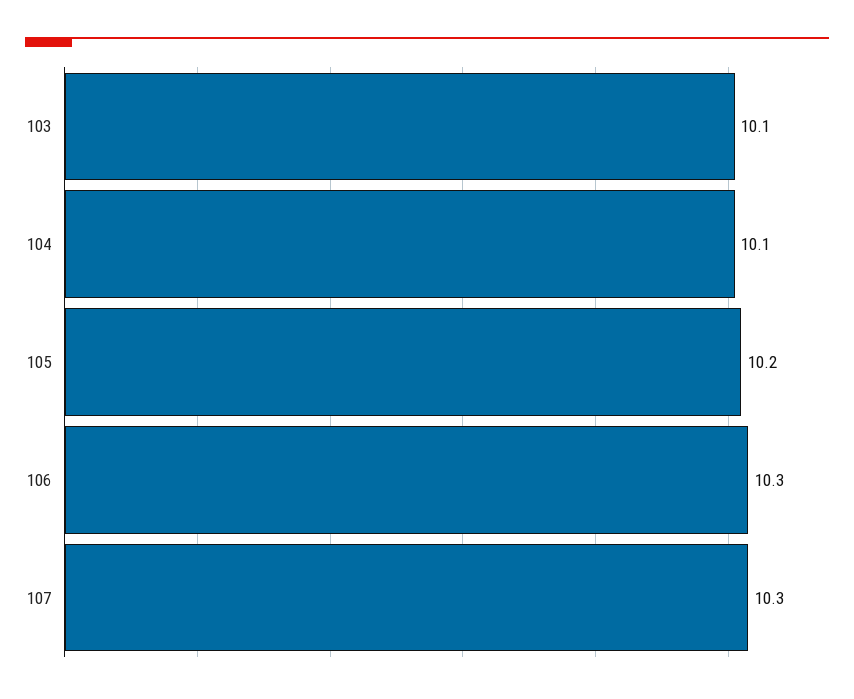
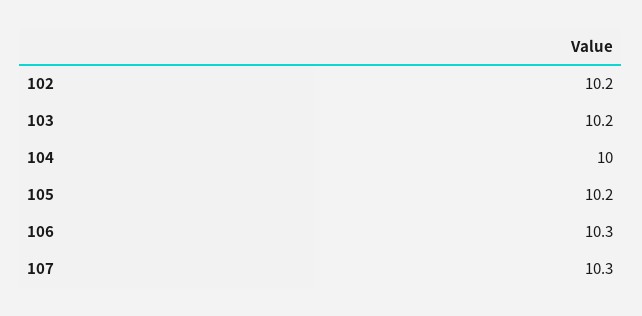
103: 10.1 -> 10.2
104: 10.1 -> 10
102: none -> 10.2

